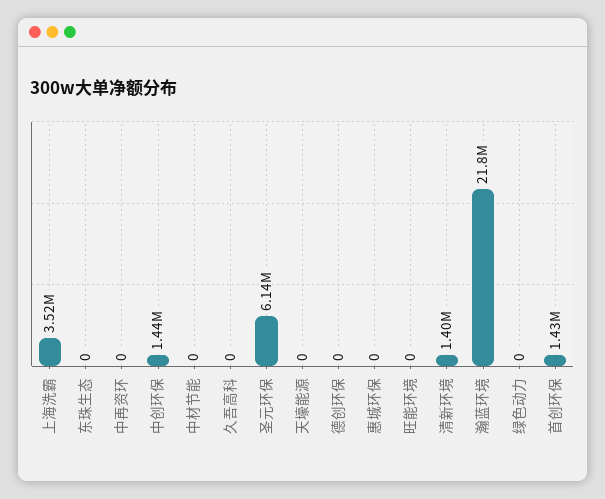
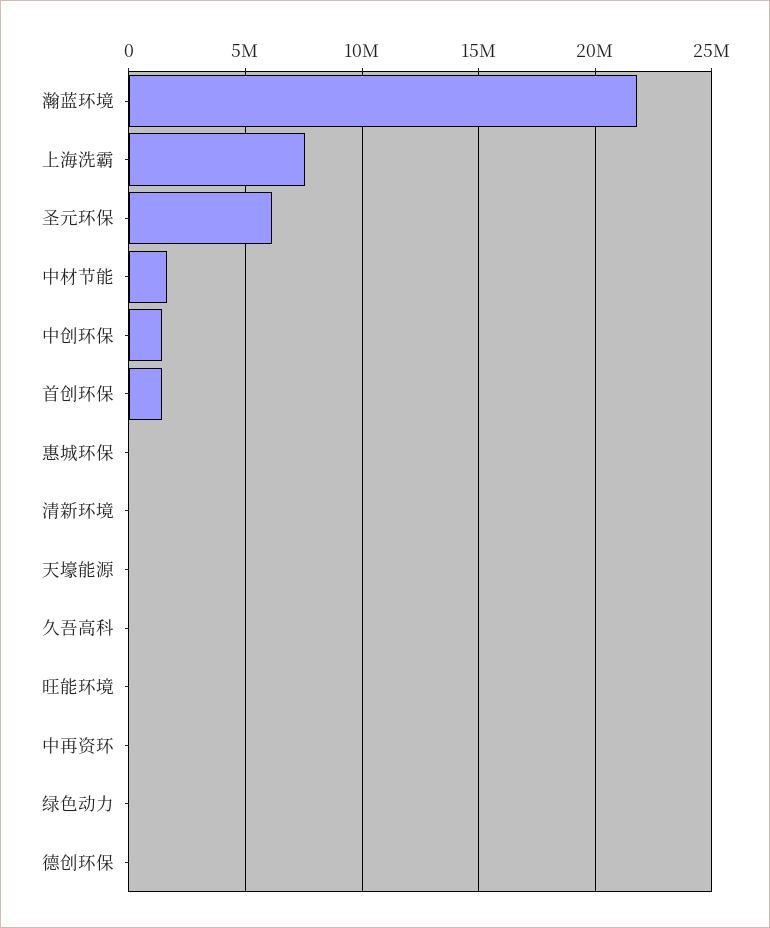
上海洗霸: 3520000 -> 7500000
东珠生态: 0 -> none
中材节能: 0 -> 1500000
清新环境: 1400000 -> 0

